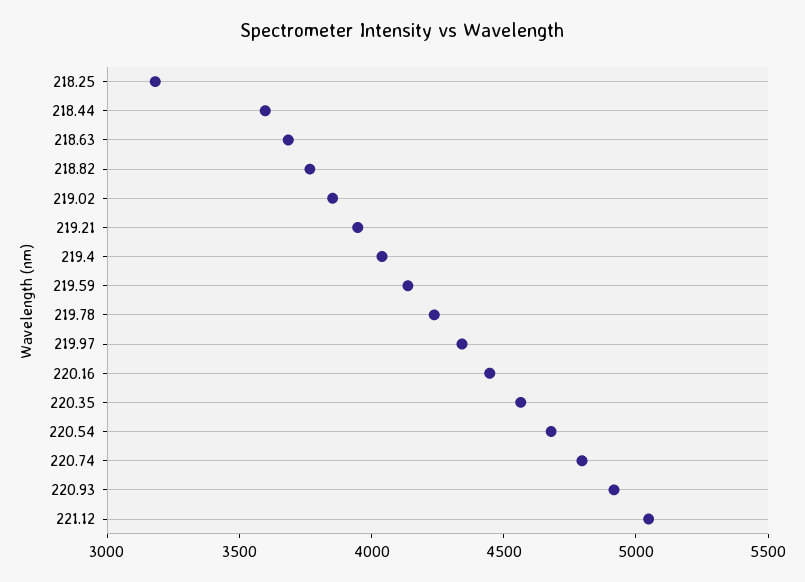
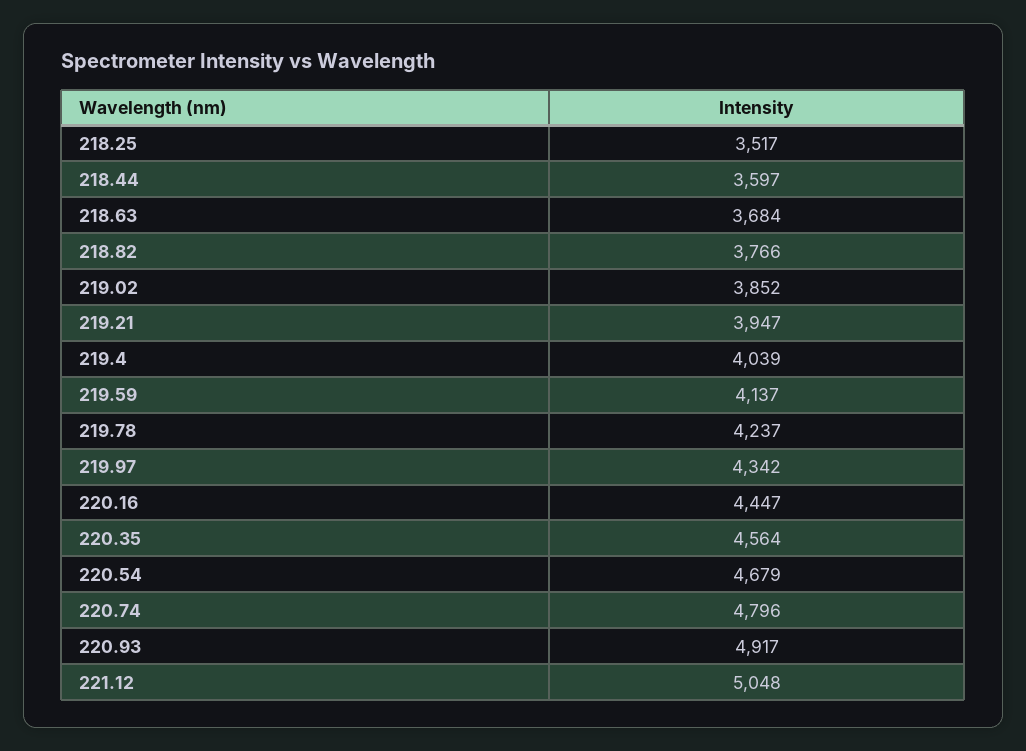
218.25: 3200 -> 3517

